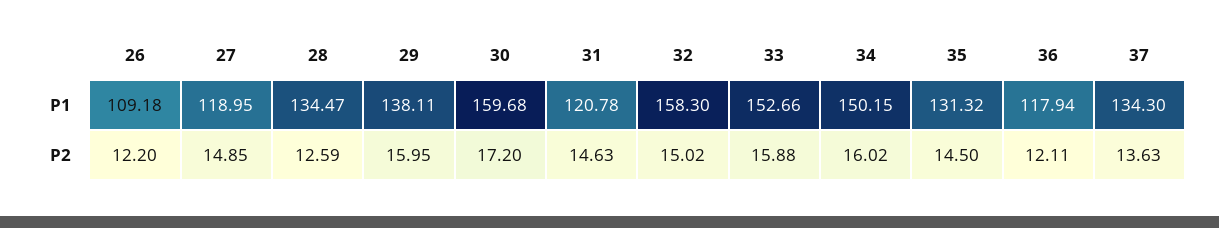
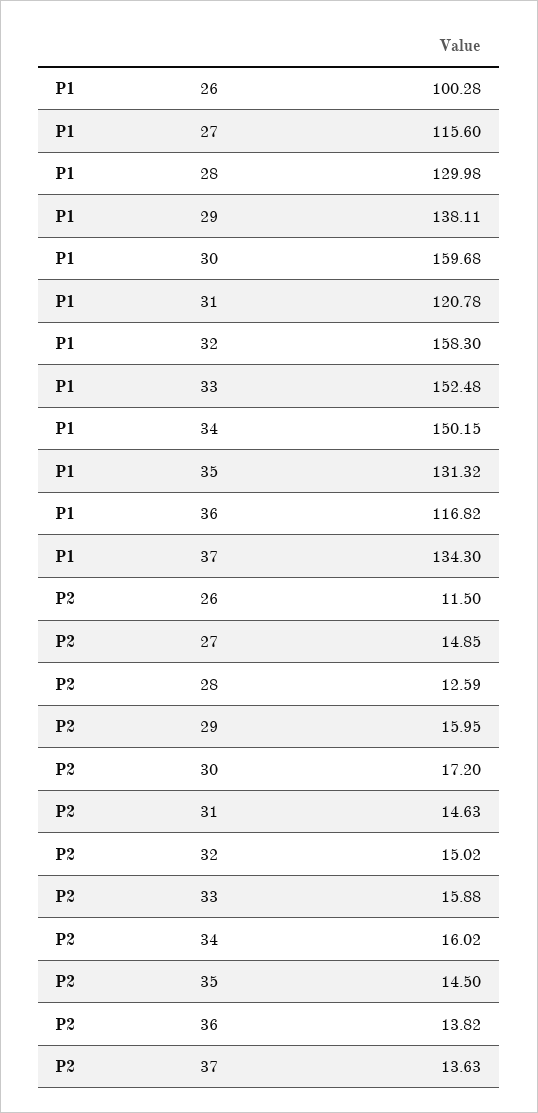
26, P1: 109.18 -> 100.28
27, P1: 118.95 -> 115.6
28, P1: 134.47 -> 129.98
33, P1: 152.66 -> 152.48
36, P1: 117.94 -> 116.82
26, P2: 12.2 -> 11.5
36, P2: 12.11 -> 13.82

